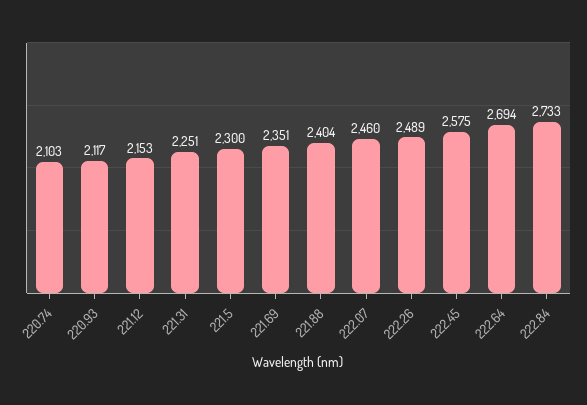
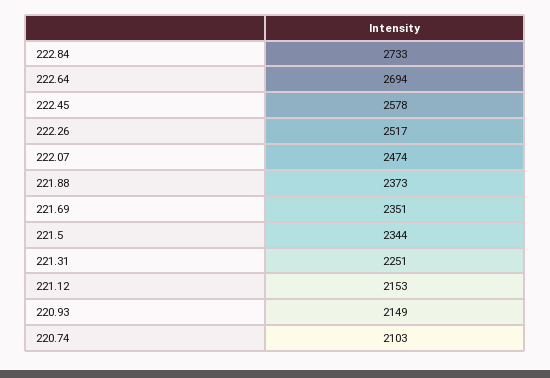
220.93: 2117 -> 2149
221.5: 2300 -> 2344
221.88: 2404 -> 2373
222.07: 2460 -> 2474
222.26: 2489 -> 2517
222.45: 2575 -> 2578

